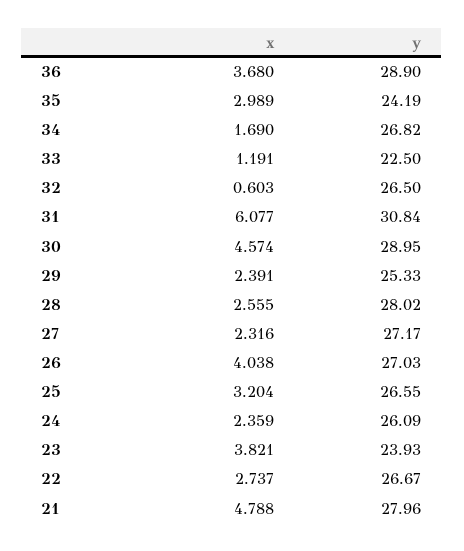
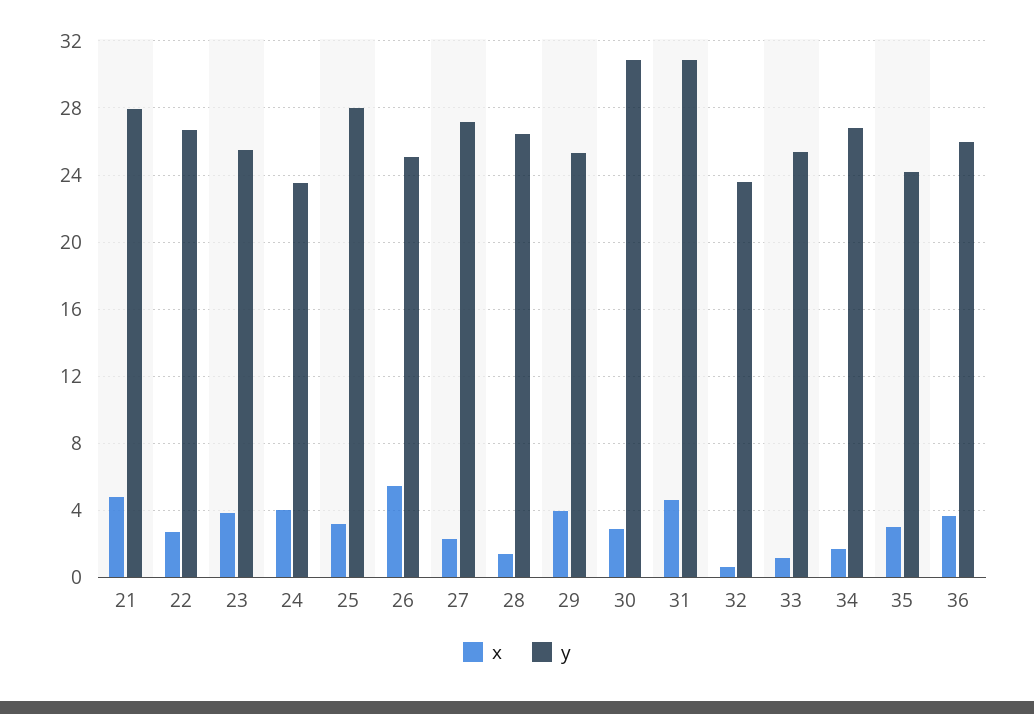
y, 36: 28.9 -> 26
y, 33: 22.5 -> 25.5
y, 32: 26.5 -> 23.5
x, 31: 6.077 -> 4.5
x, 30: 4.574 -> 3
y, 30: 28.95 -> 31
x, 29: 2.391 -> 4
x, 28: 2.555 -> 1.5
y, 28: 28.02 -> 26.5
x, 26: 4.038 -> 5.5
y, 26: 27.03 -> 25
y, 25: 26.55 -> 28
x, 24: 2.359 -> 4
y, 24: 26.09 -> 23.5
y, 23: 23.93 -> 25.5

